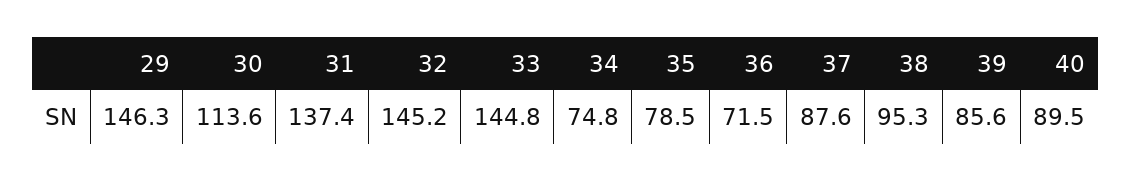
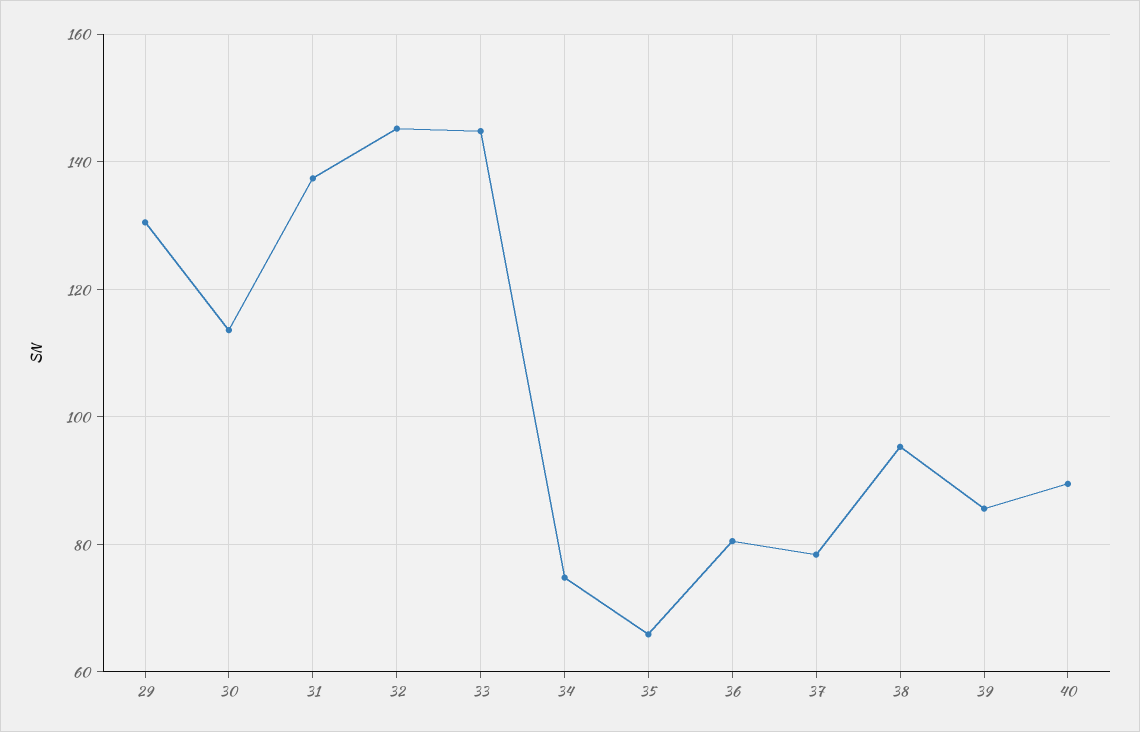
29: 146.3 -> 130
35: 78.5 -> 66
36: 71.5 -> 80
37: 87.6 -> 78

